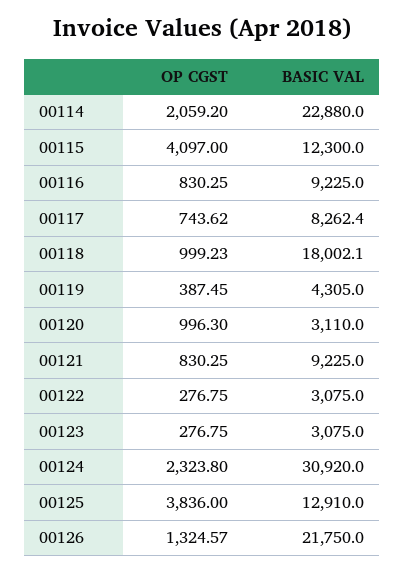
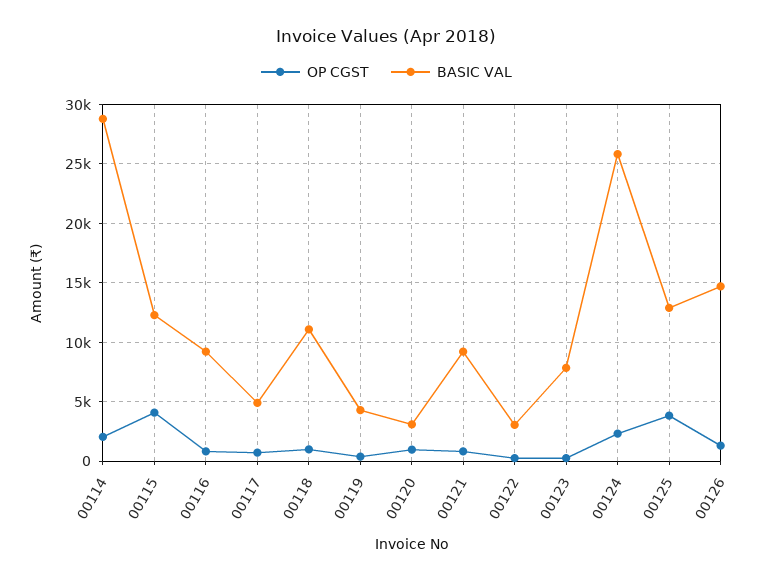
BASIC VAL, 00114: 22880 -> 29000
BASIC VAL, 00117: 8262.4 -> 5000
BASIC VAL, 00118: 18002.1 -> 11000
BASIC VAL, 00123: 3075 -> 8000
BASIC VAL, 00124: 30920 -> 26000
BASIC VAL, 00126: 21750 -> 15000

